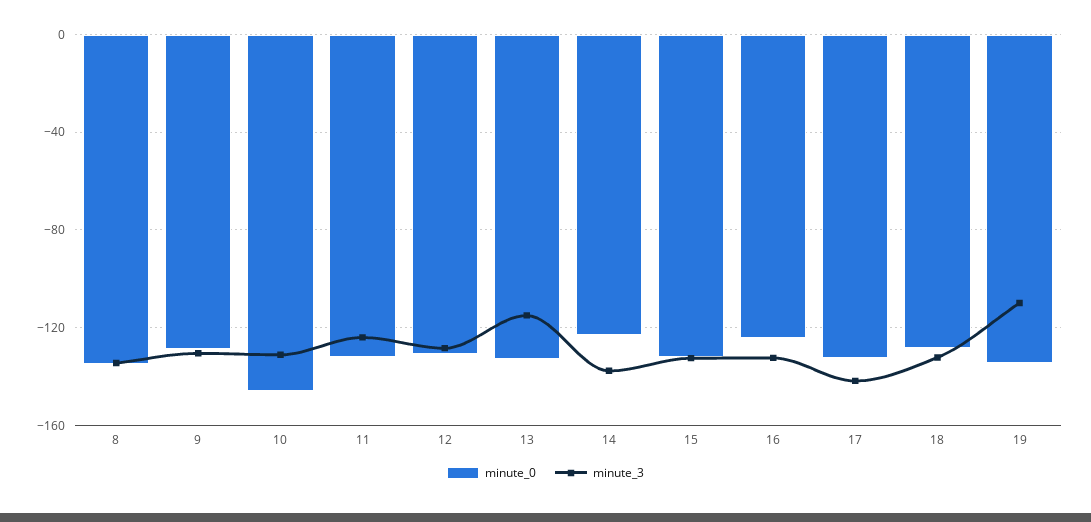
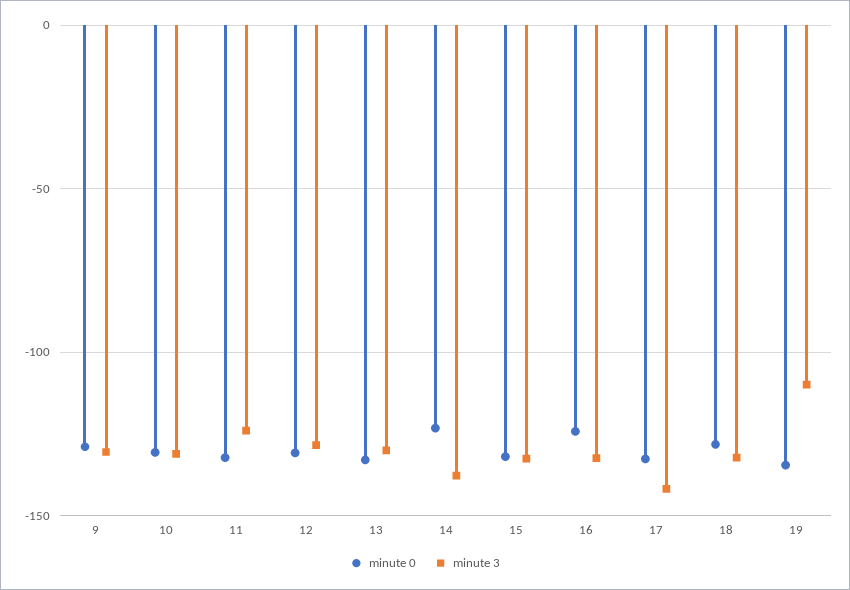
minute_0, 8: -135 -> none
minute_3, 8: -135 -> none
minute_0, 10: -145 -> -130
minute_3, 13: -115 -> -130

